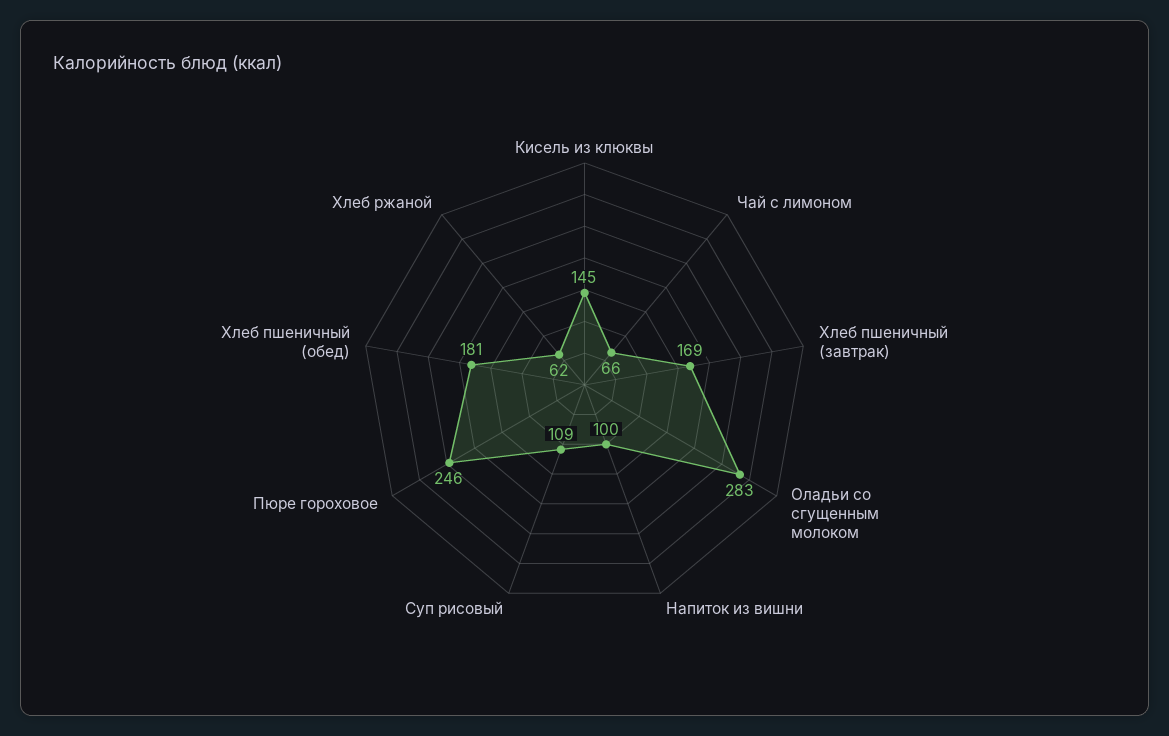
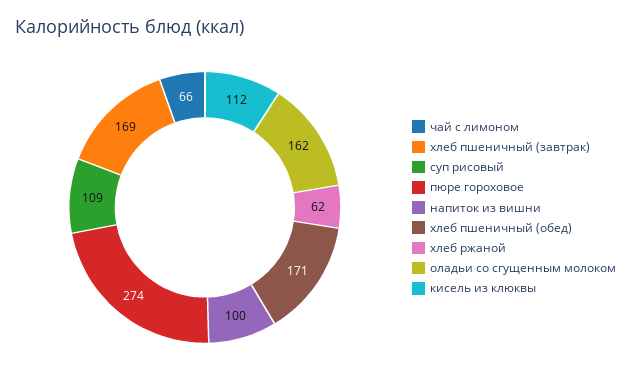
Кисель из клюквы: 145 -> 112
Оладьи со сгущенным молоком: 283 -> 162
Пюре гороховое: 246 -> 274
Хлеб пшеничный (обед): 181 -> 171

